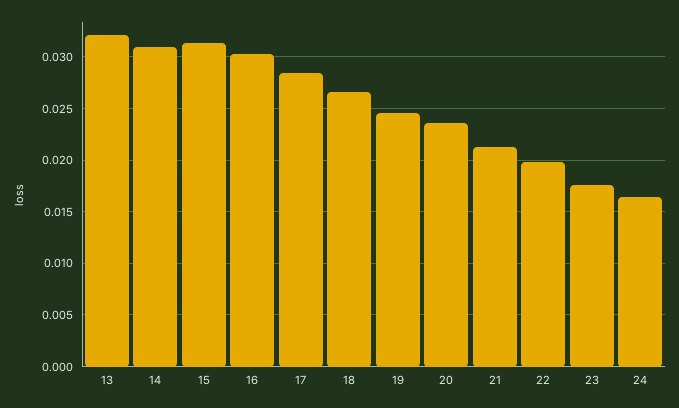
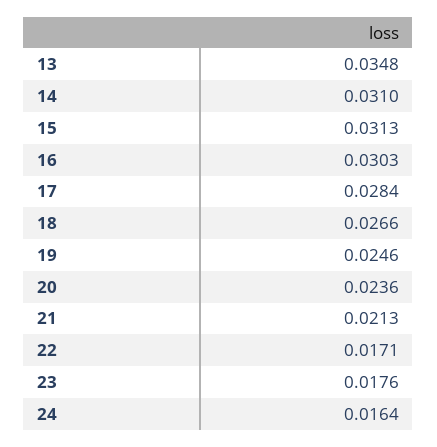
13: 0.032 -> 0.0348
22: 0.02 -> 0.0171

